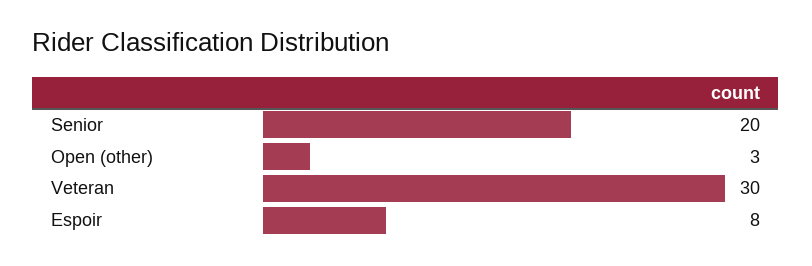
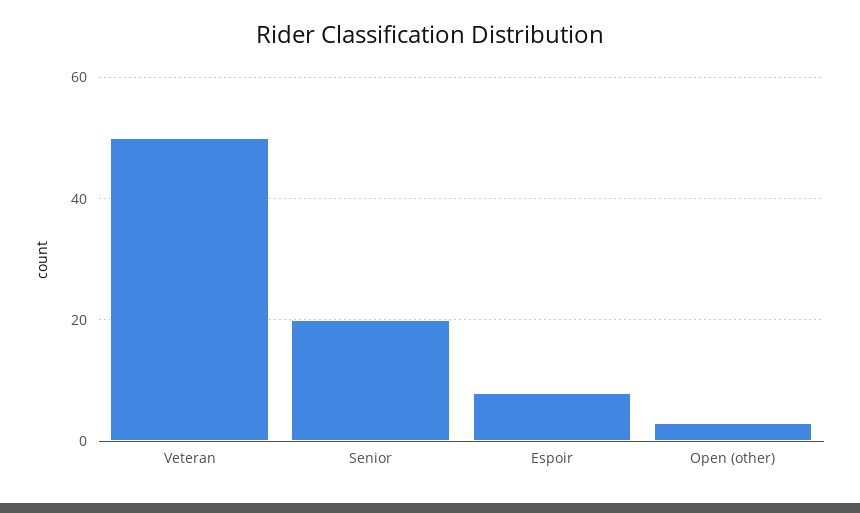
Veteran: 30 -> 50

